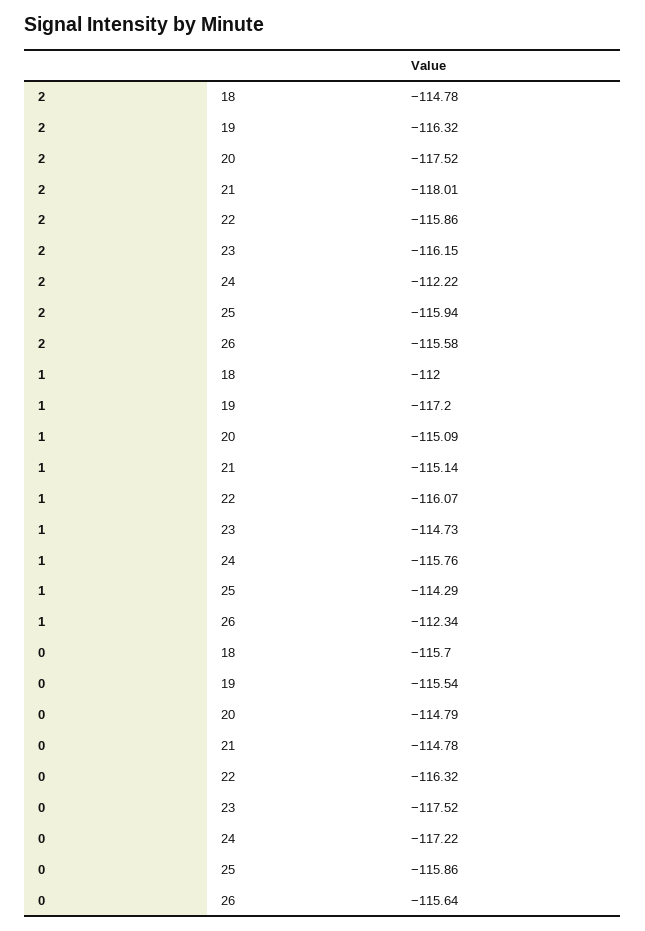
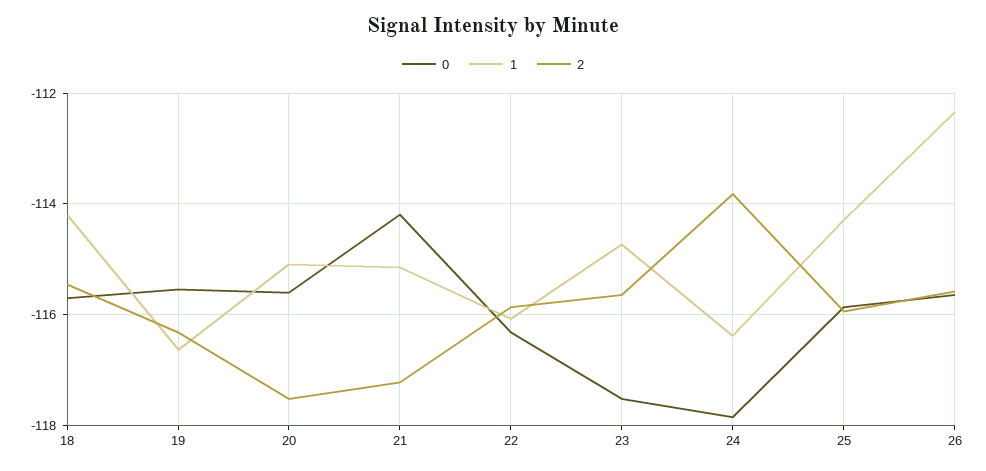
2, 18: -114.78 -> -115.4
2, 21: -118.01 -> -117.2
2, 23: -116.15 -> -115.6
2, 24: -112.22 -> -113.8
1, 18: -112 -> -114.2
1, 19: -117.2 -> -116.6
1, 24: -115.76 -> -116.4
0, 20: -114.79 -> -115.6
0, 21: -114.78 -> -114.2
0, 24: -117.22 -> -117.8

